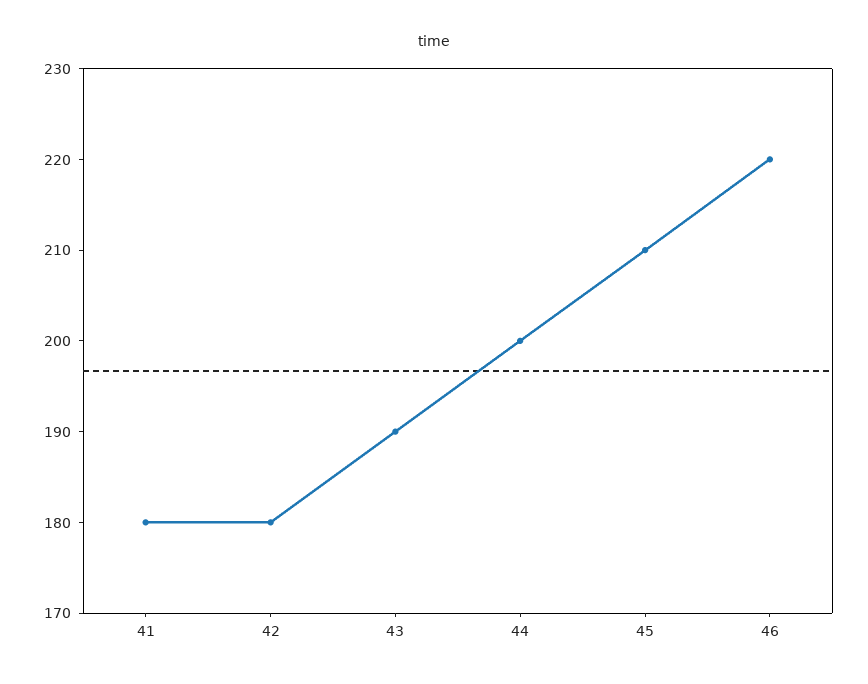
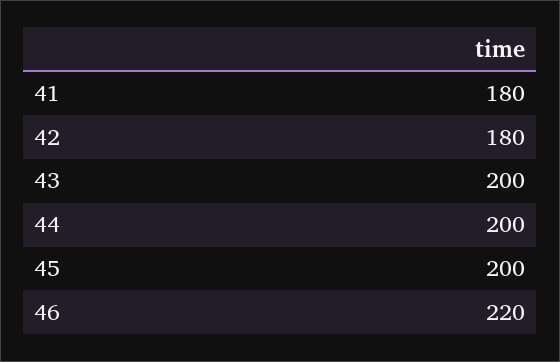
43: 190 -> 200
45: 210 -> 200

